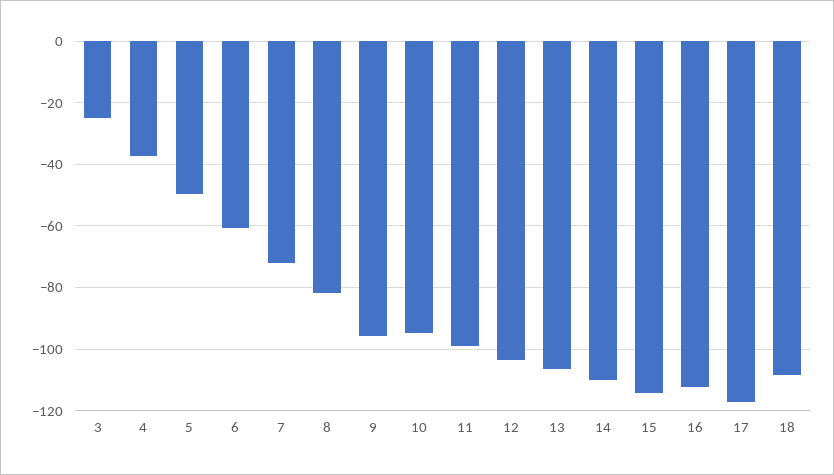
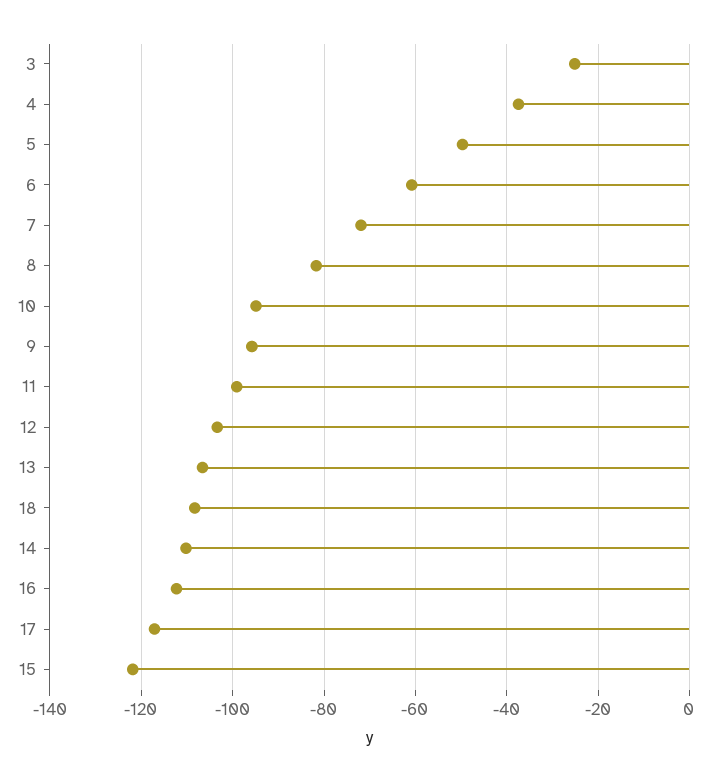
15: -114 -> -122

